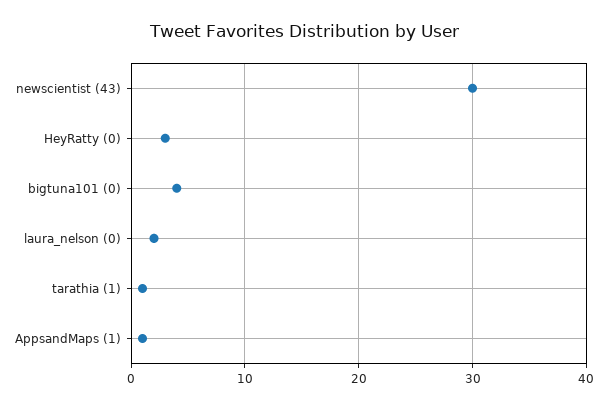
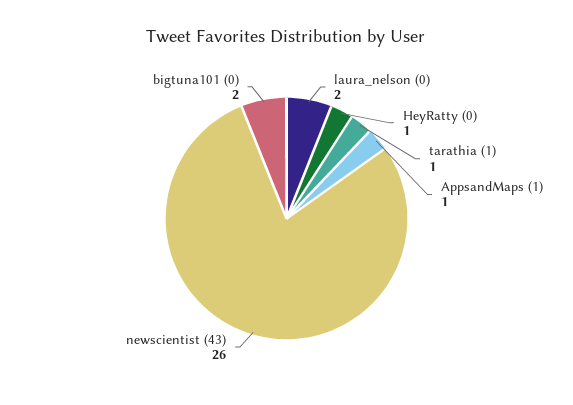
newscientist (43): 30 -> 26
HeyRatty (0): 3 -> 1
bigtuna101 (0): 4 -> 2

